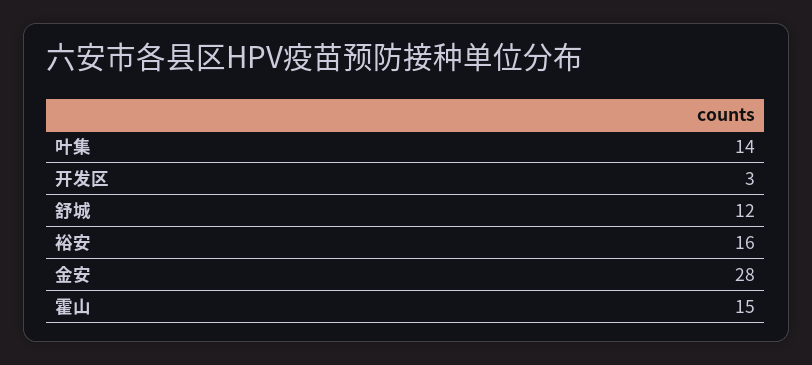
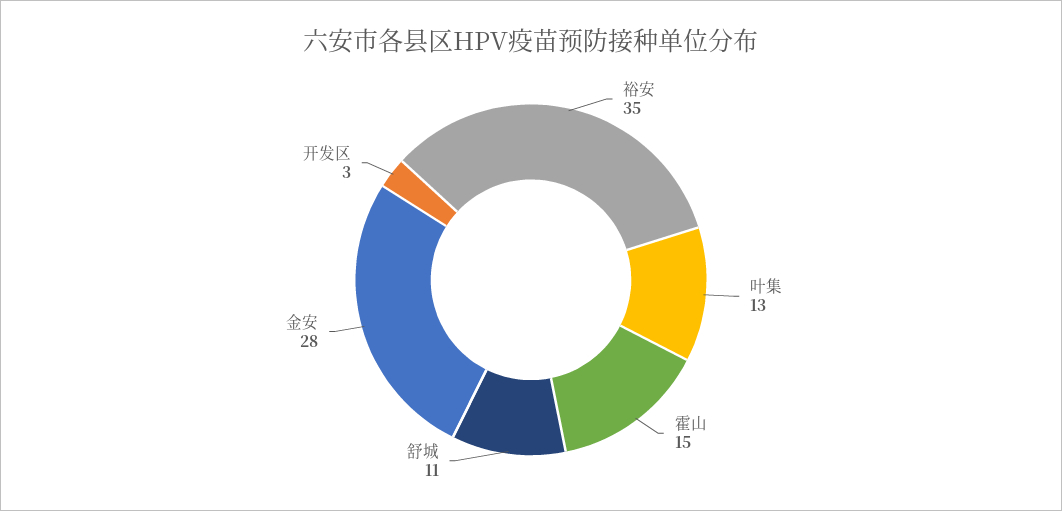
叶集: 14 -> 13
舒城: 12 -> 11
裕安: 16 -> 35

